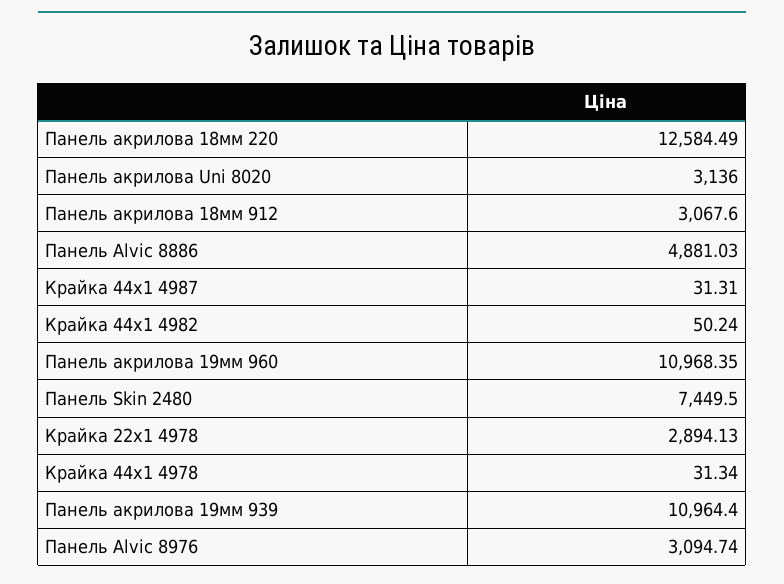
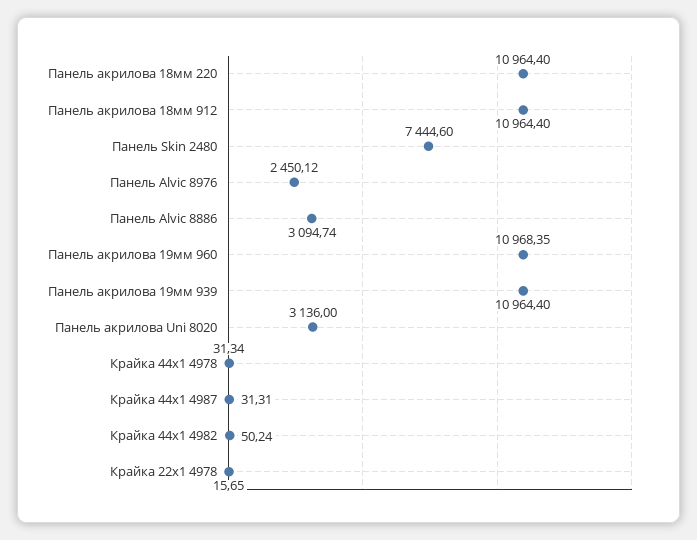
Панель акрилова 18мм 220: 12584.49 -> 10964.4
Панель акрилова 18мм 912: 3067.6 -> 10964.4
Панель Alvic 8886: 4881.03 -> 3094.74
Панель Skin 2480: 7449.5 -> 7444.6
Крайка 22x1 4978: 2894.13 -> 15.65
Панель Alvic 8976: 3094.74 -> 2450.12

